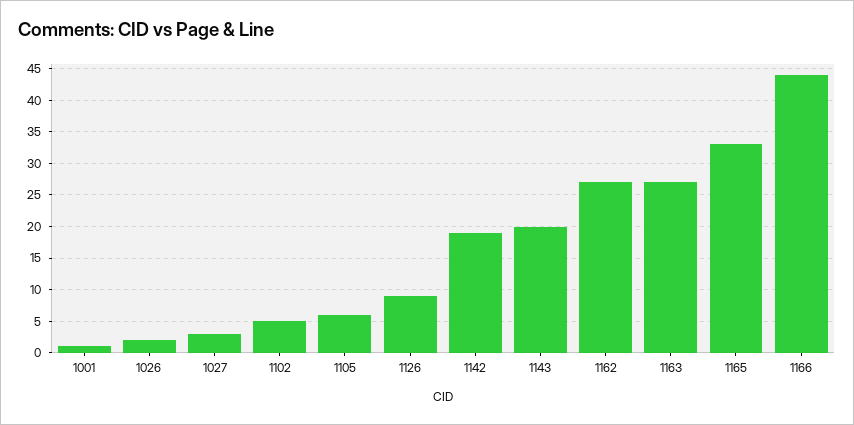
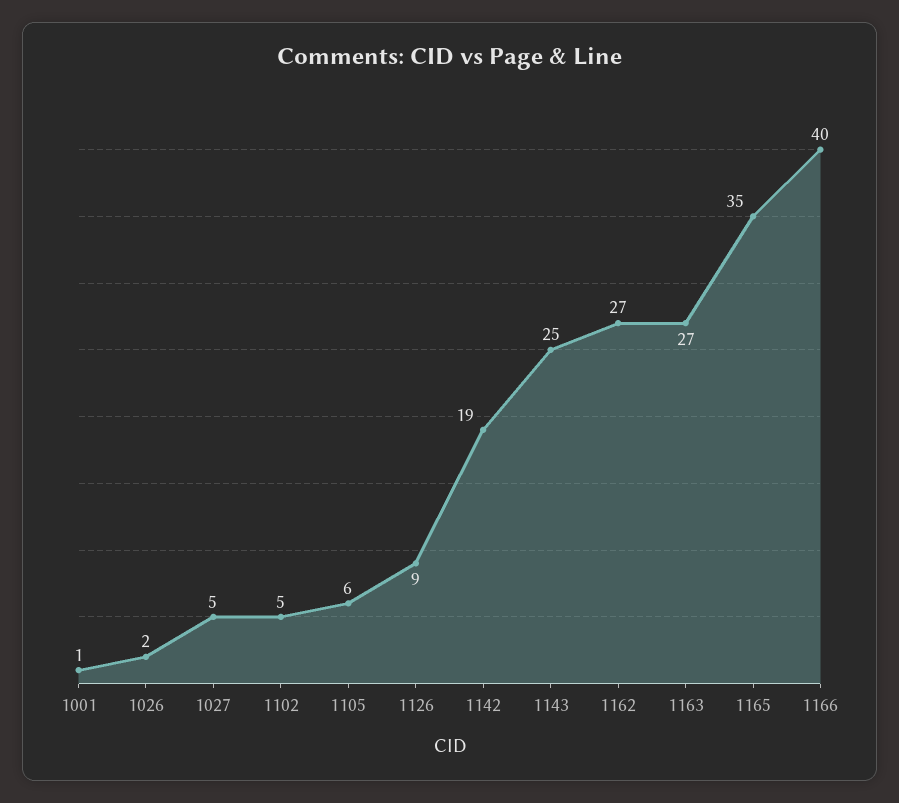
1027: 3 -> 5
1143: 20 -> 25
1165: 33 -> 35
1166: 44 -> 40

